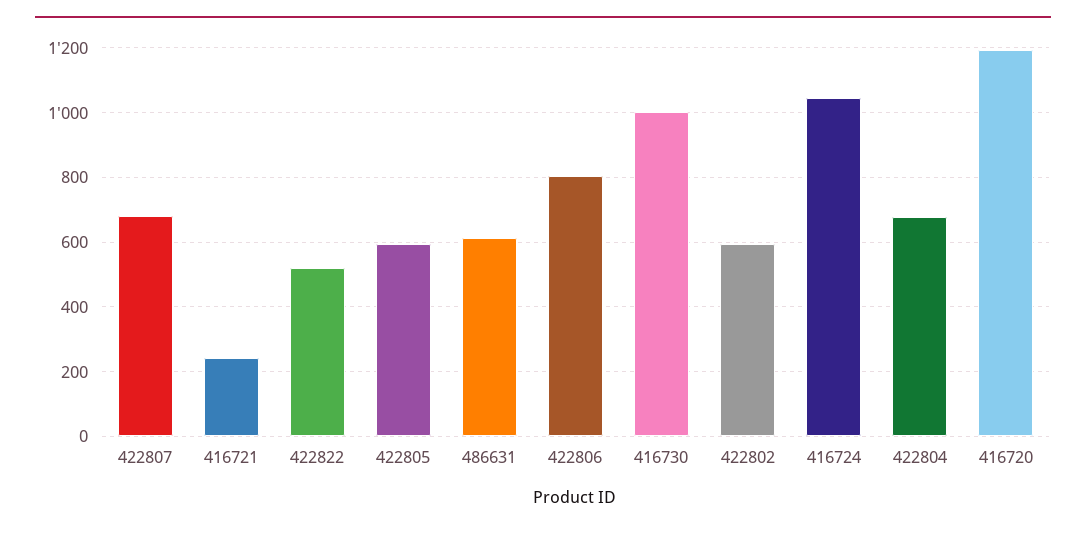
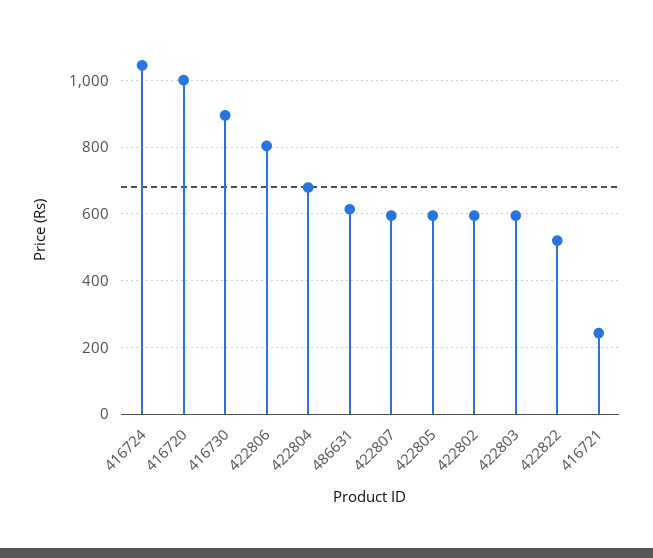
422807: 680 -> 600
416730: 1000 -> 900
416720: 1200 -> 1000
422803: none -> 600

